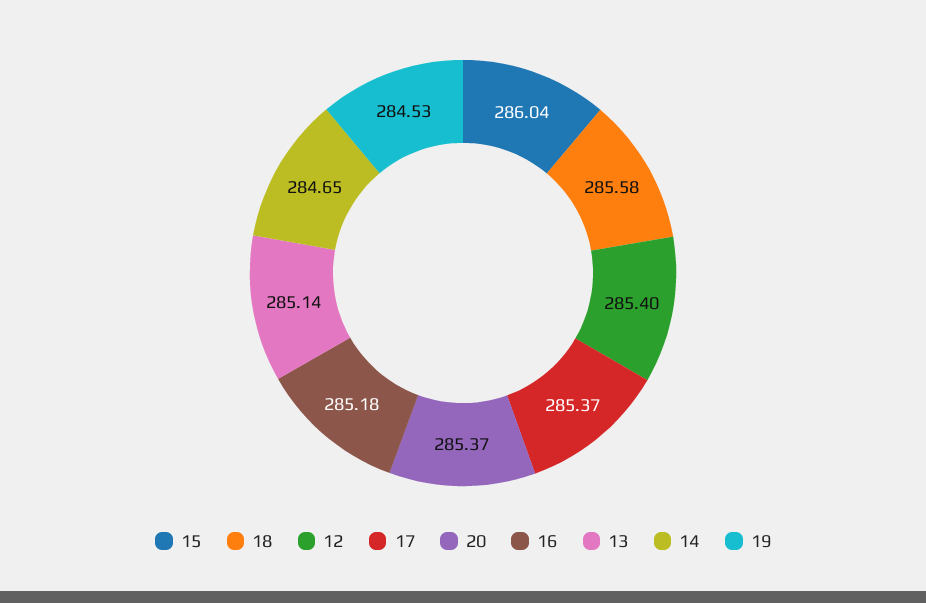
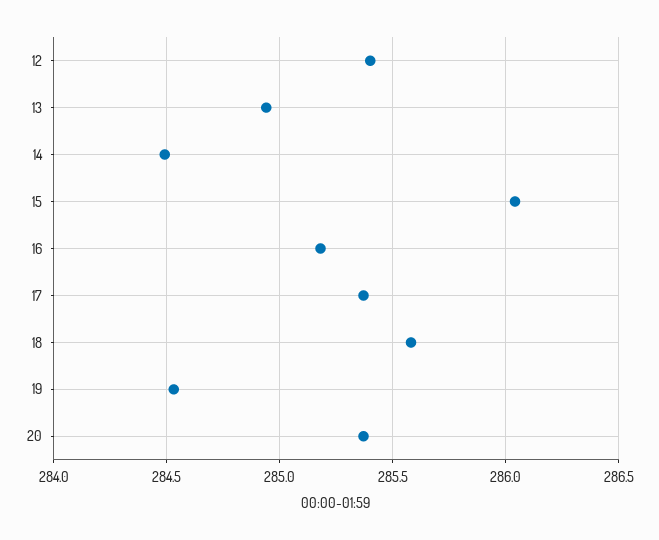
13: 285.14 -> 284.95
14: 284.65 -> 284.5

